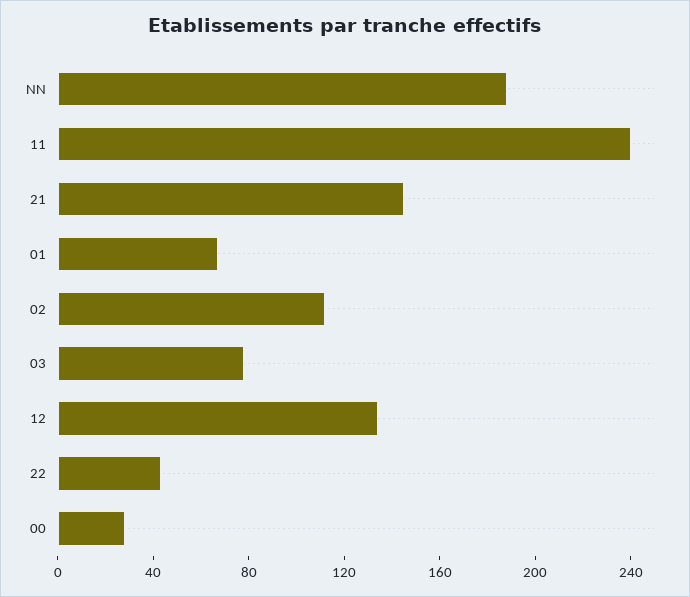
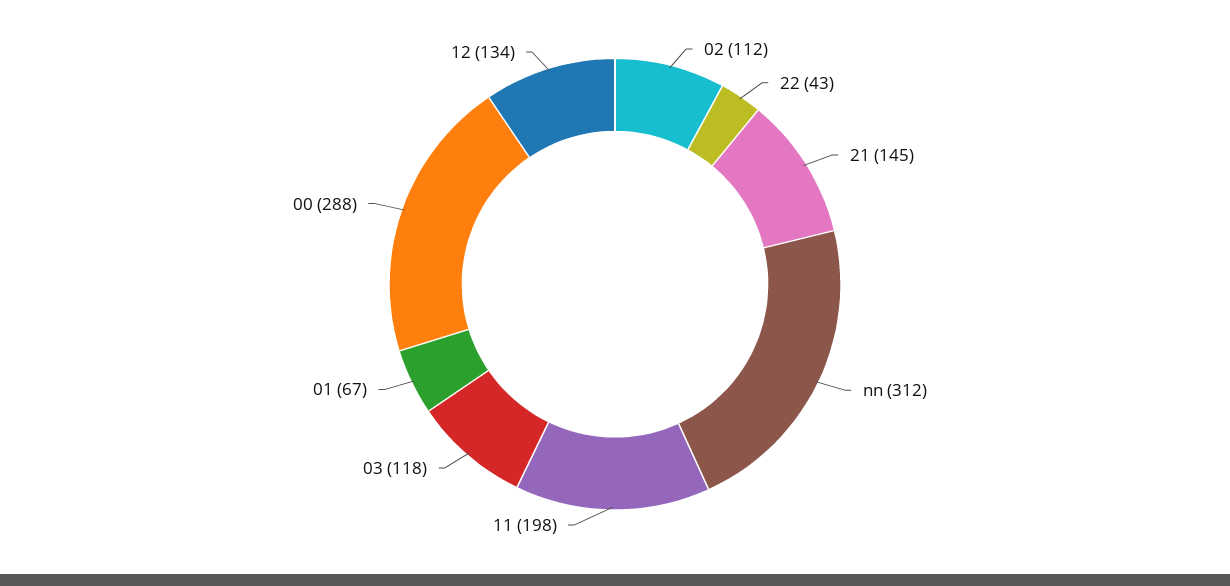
NN: 190 -> 312
11: 240 -> 198
03: 80 -> 118
00: 30 -> 288

